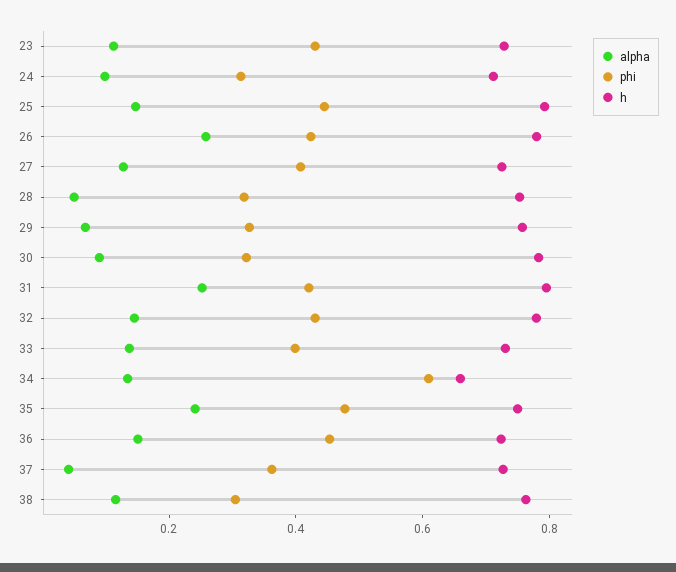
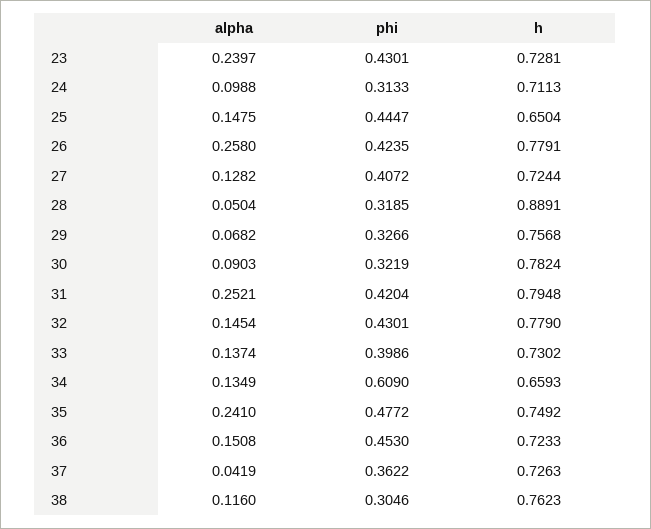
alpha, 23: 0.1 -> 0.2397
h, 25: 0.8 -> 0.6504
h, 28: 0.75 -> 0.8891

